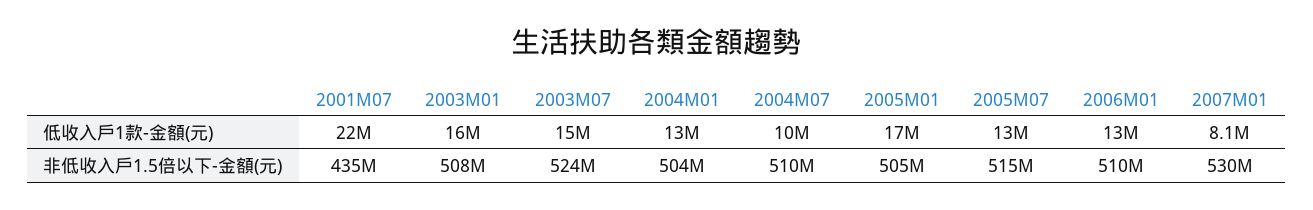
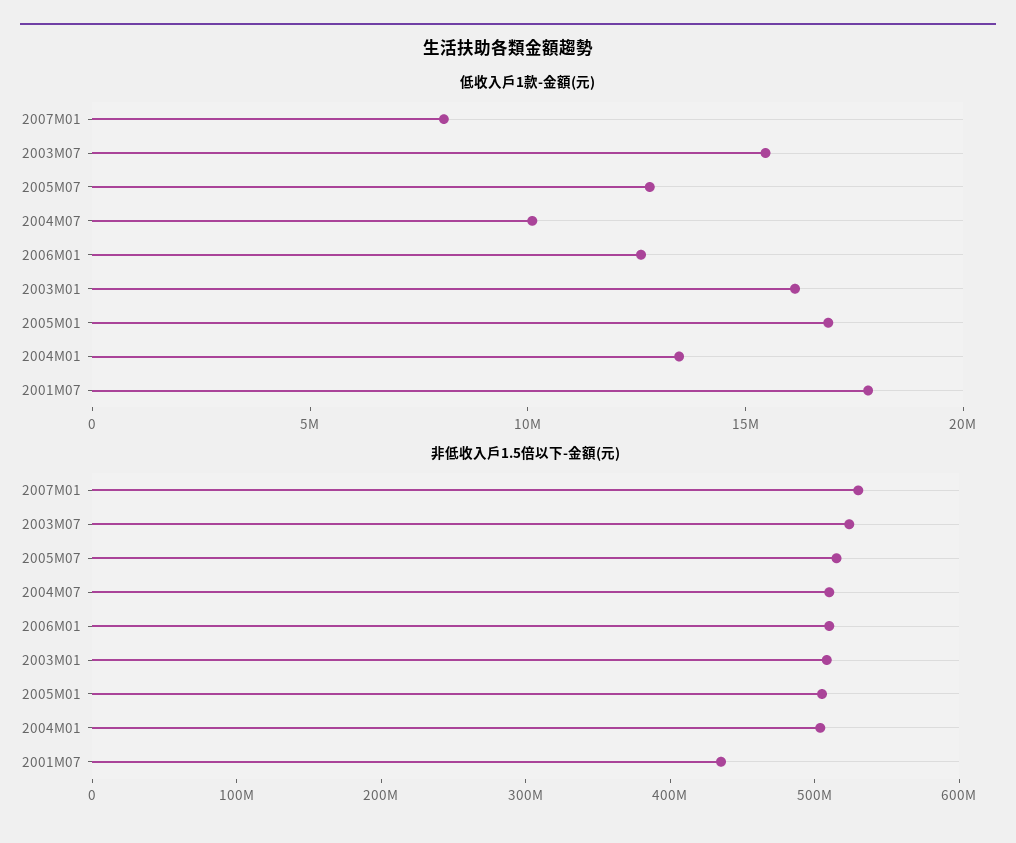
低收入戶1款-金額(元), 2001M07: 22000000 -> 18000000

